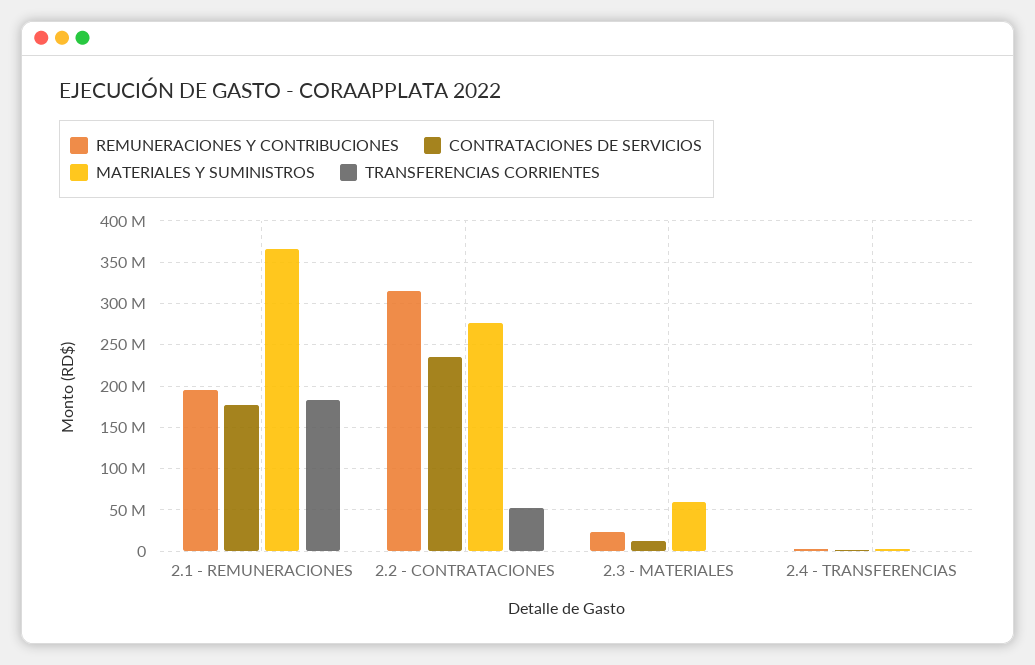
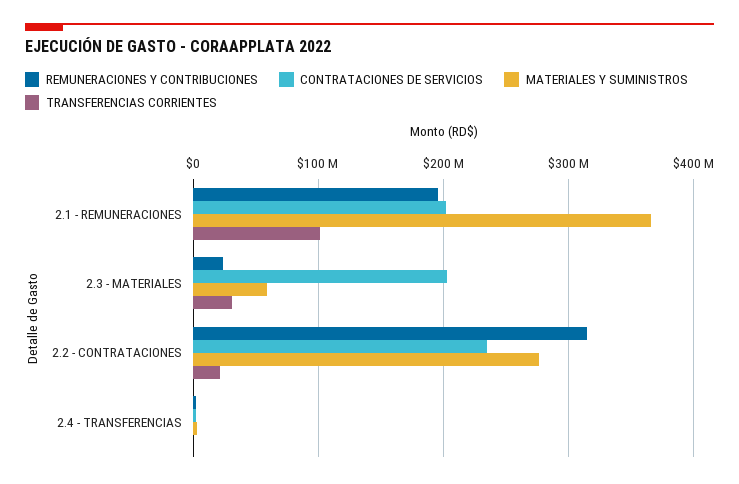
CONTRATACIONES DE SERVICIOS, 2.1 - REMUNERACIONES: 180000000 -> 200000000
TRANSFERENCIAS CORRIENTES, 2.1 - REMUNERACIONES: 180000000 -> 100000000
TRANSFERENCIAS CORRIENTES, 2.2 - CONTRATACIONES: 50000000 -> 20000000
CONTRATACIONES DE SERVICIOS, 2.3 - MATERIALES: 10000000 -> 200000000
TRANSFERENCIAS CORRIENTES, 2.3 - MATERIALES: 0 -> 30000000

